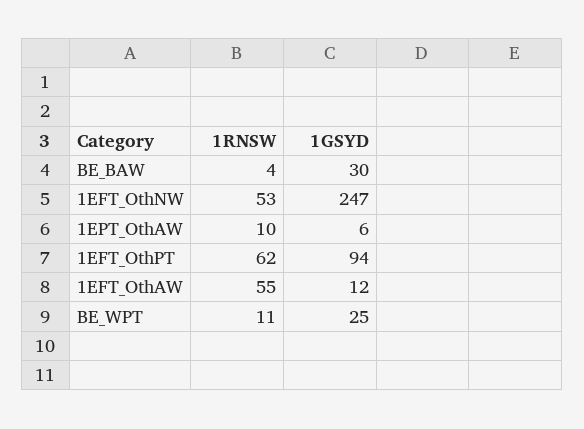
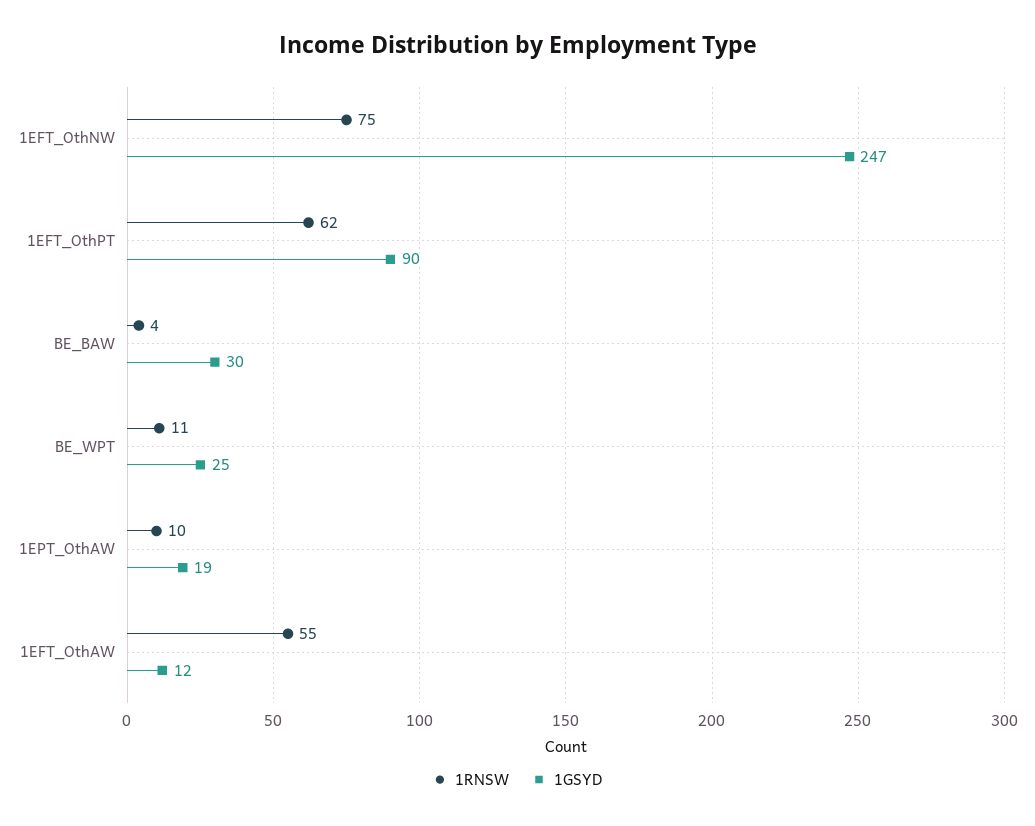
1RNSW, 1EFT_OthNW: 53 -> 75
1GSYD, 1EPT_OthAW: 6 -> 19
1GSYD, 1EFT_OthPT: 94 -> 90

